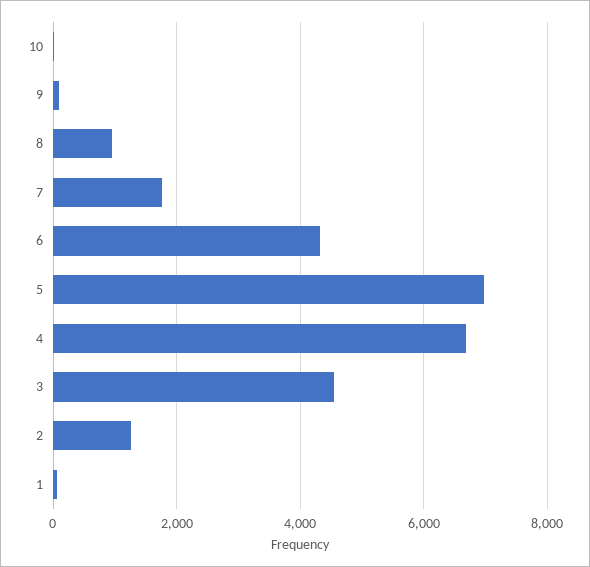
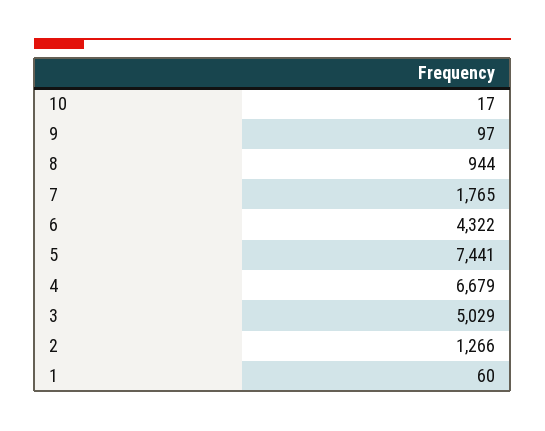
5: 7000 -> 7441
3: 4600 -> 5029

